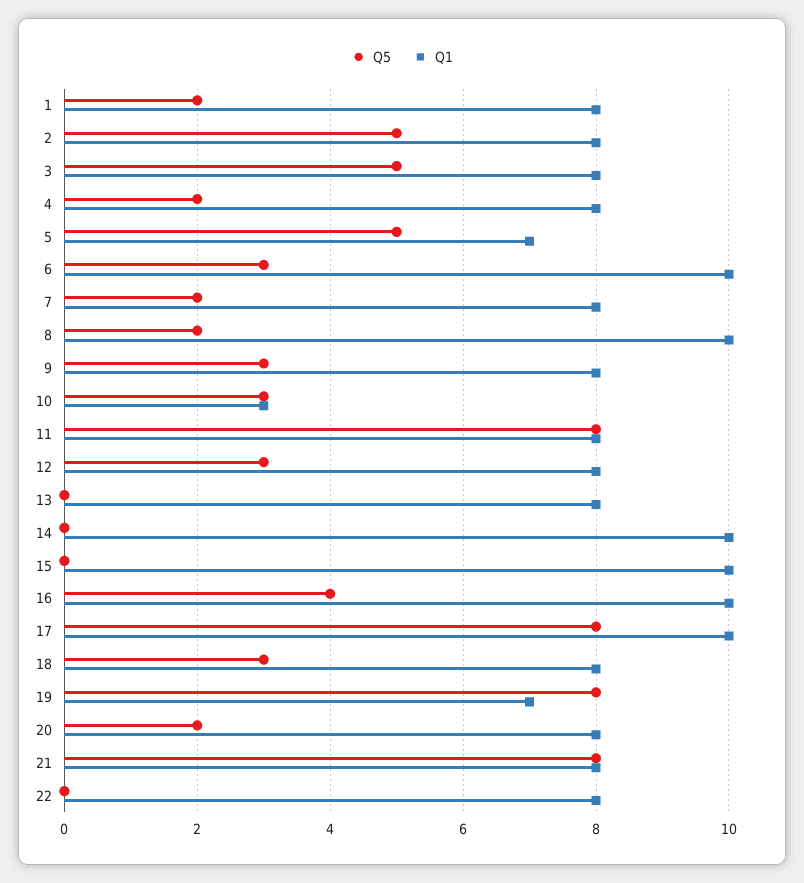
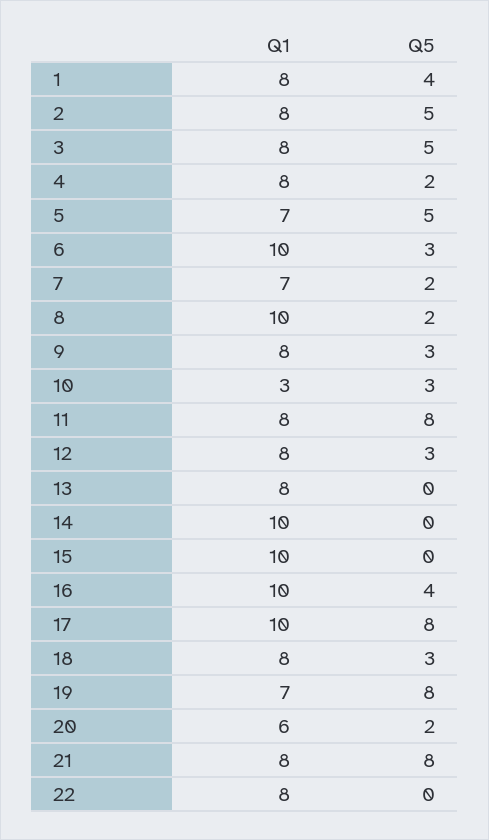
Q5, 1: 2 -> 4
Q1, 7: 8 -> 7
Q1, 20: 8 -> 6

